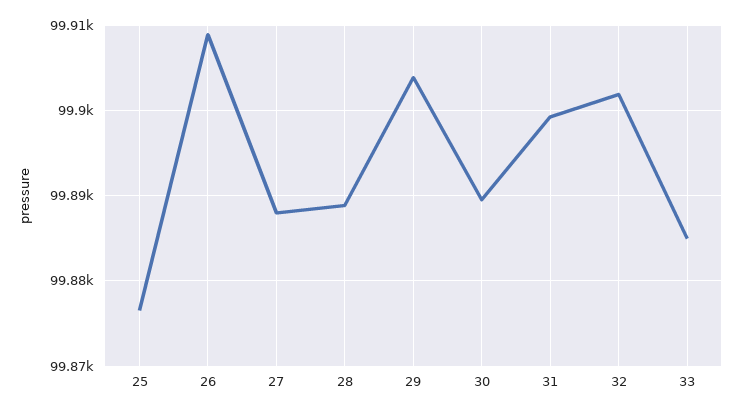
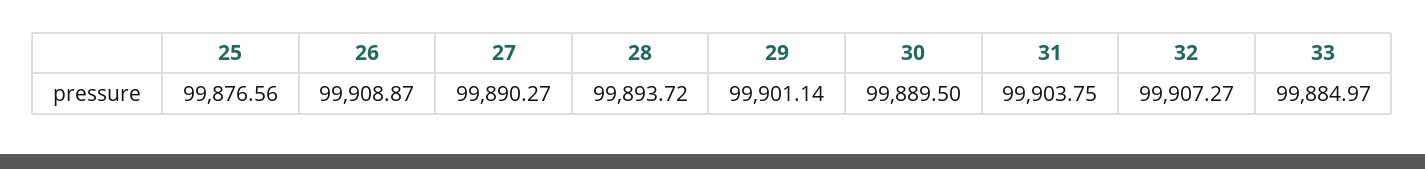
27: 99888 -> 99890.27
28: 99889 -> 99893.72
29: 99904 -> 99901.14
31: 99899 -> 99903.75
32: 99902 -> 99907.27

